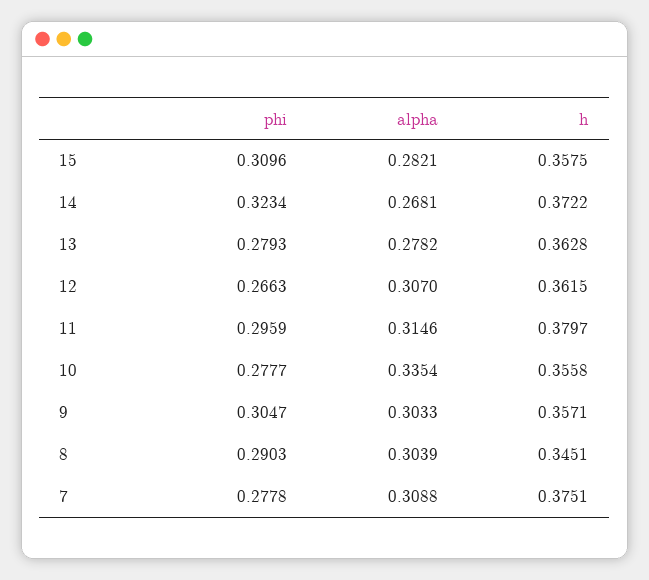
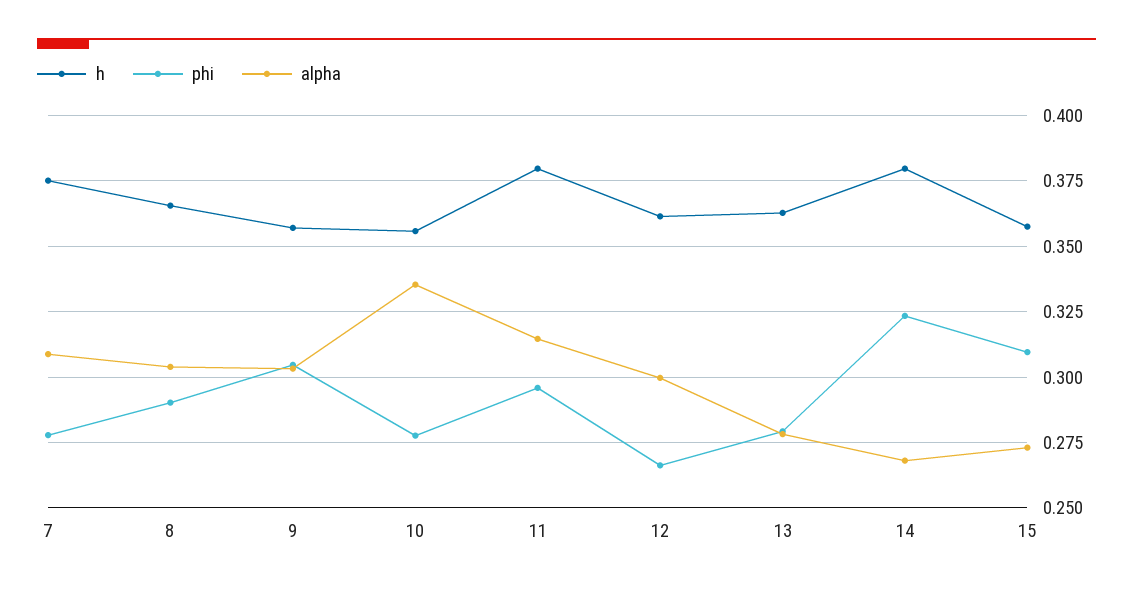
alpha, 15: 0.2821 -> 0.2725
h, 14: 0.3722 -> 0.38
alpha, 12: 0.307 -> 0.3
h, 8: 0.3451 -> 0.365

